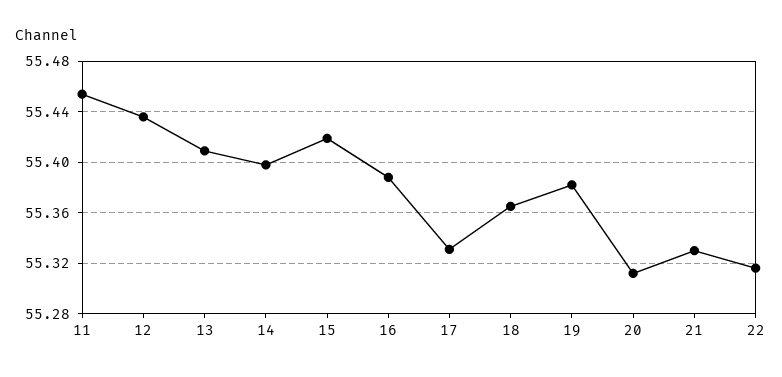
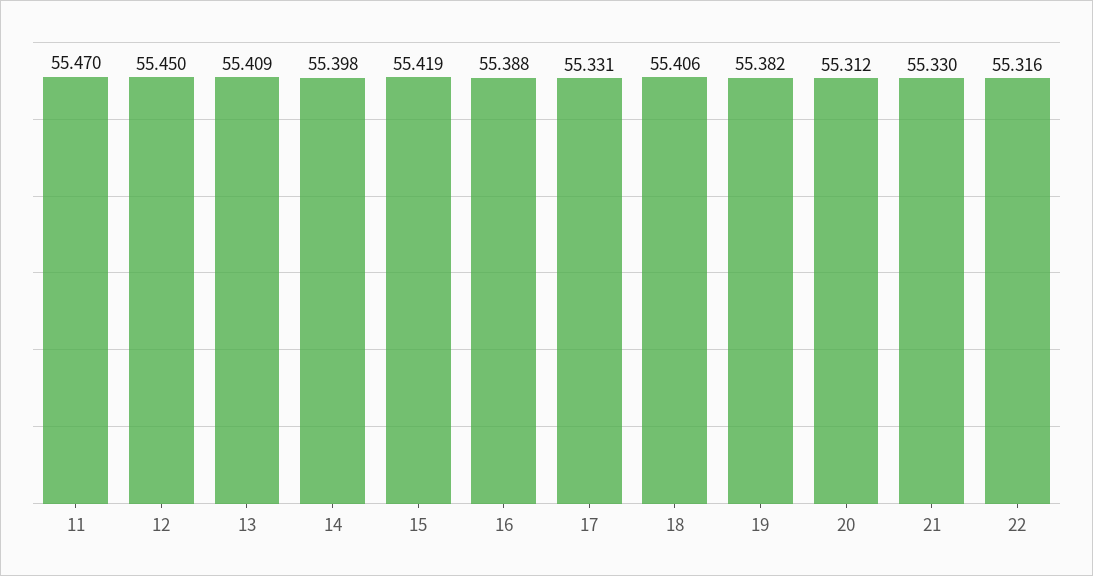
11: 55.455 -> 55.47
12: 55.435 -> 55.45
18: 55.365 -> 55.406

